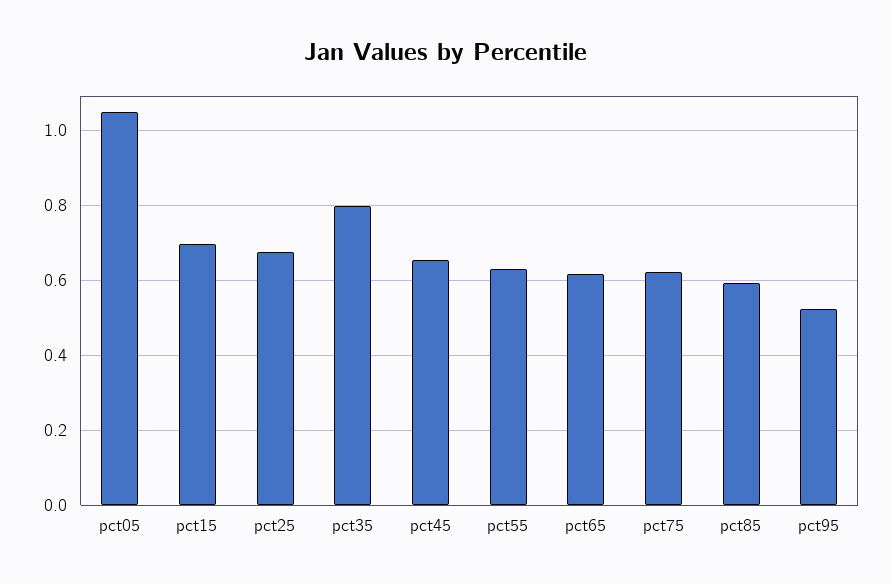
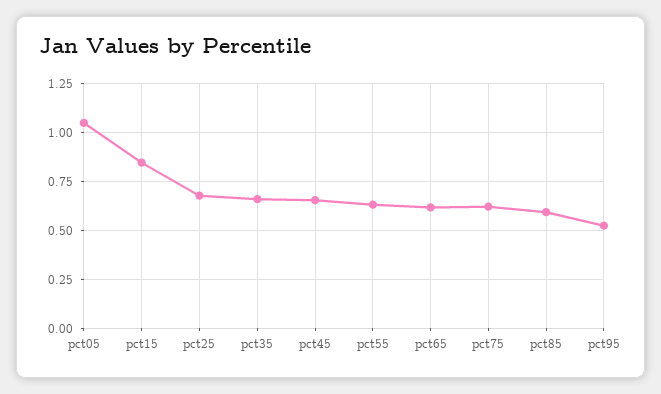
pct15: 0.7 -> 0.85
pct35: 0.8 -> 0.65

